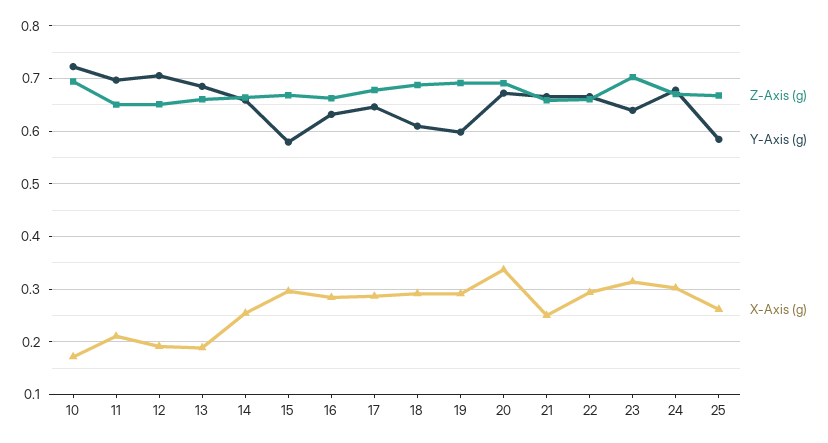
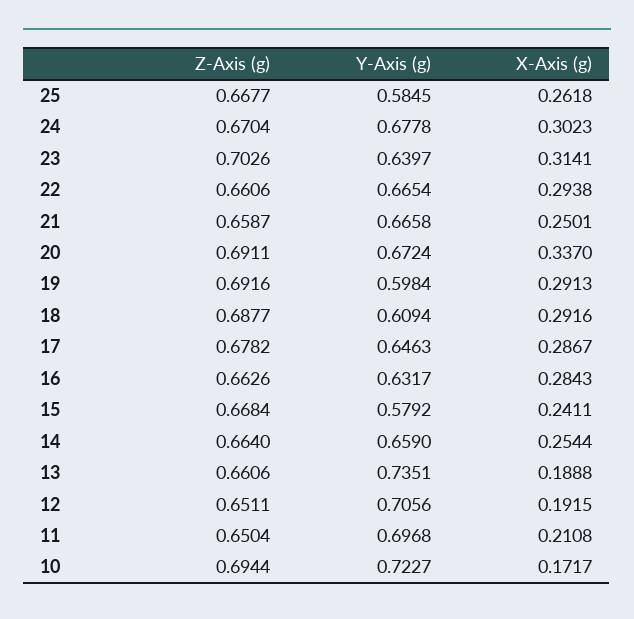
Y-Axis (g), 13: 0.68 -> 0.7351
X-Axis (g), 15: 0.3 -> 0.2411

